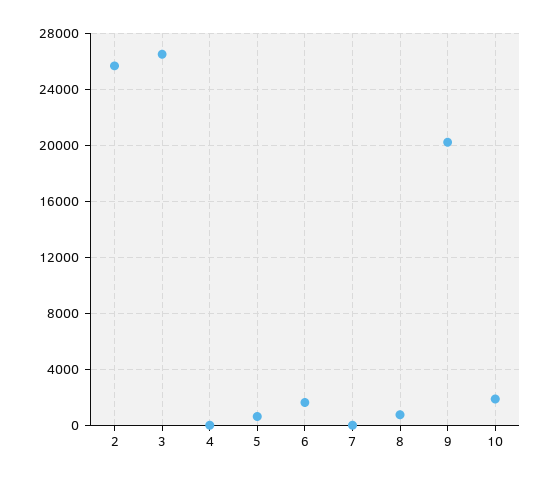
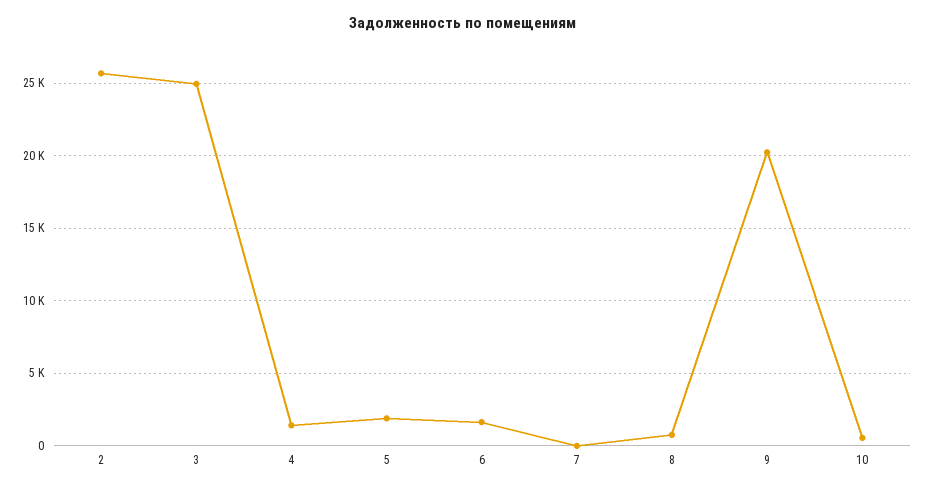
3: 26500 -> 25000
4: 0 -> 1500
5: 500 -> 2000
10: 2000 -> 500

